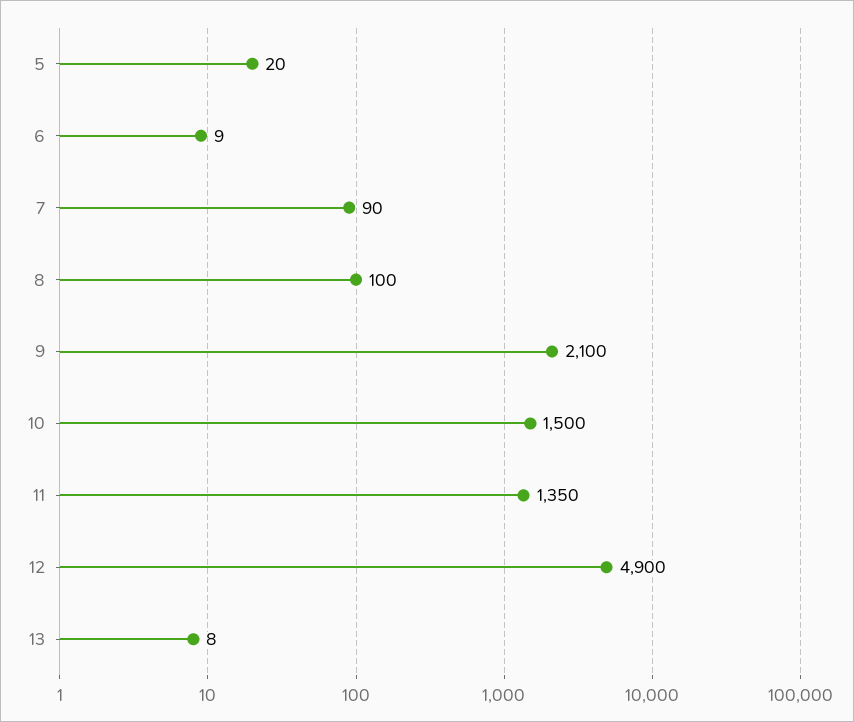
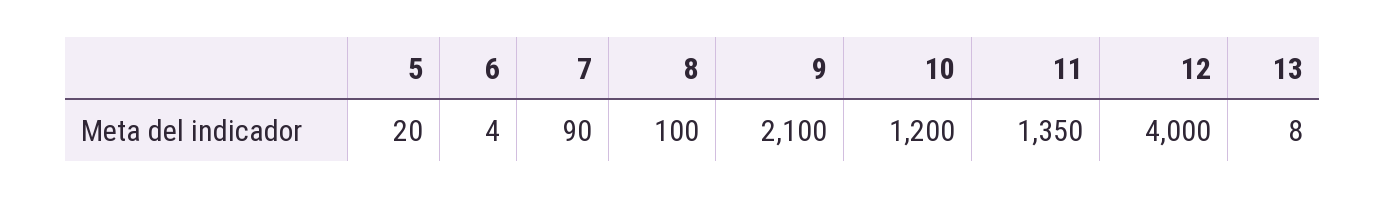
6: 9 -> 4
10: 1500 -> 1200
12: 4900 -> 4000

